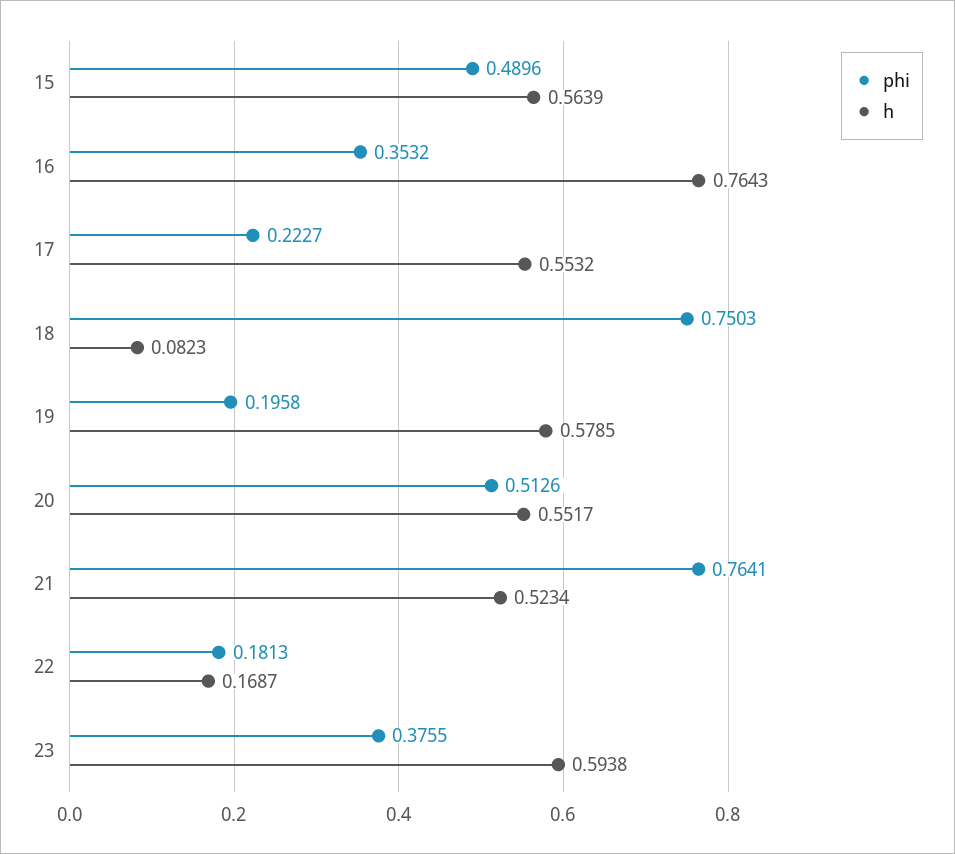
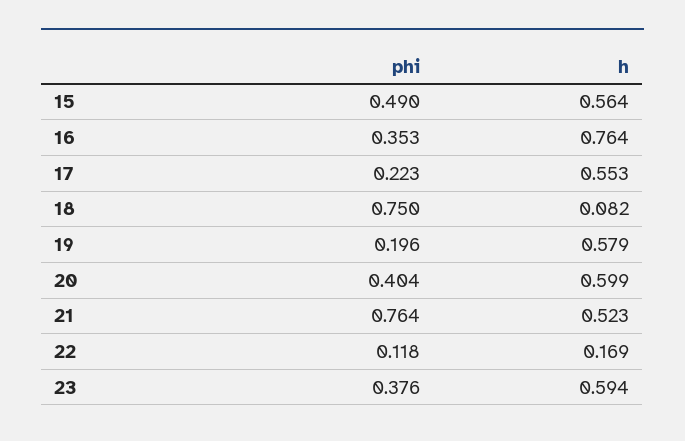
phi, 20: 0.5126 -> 0.404
h, 20: 0.5517 -> 0.599
phi, 22: 0.1813 -> 0.118

